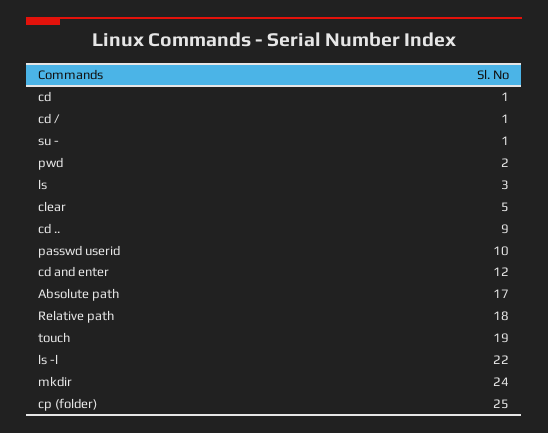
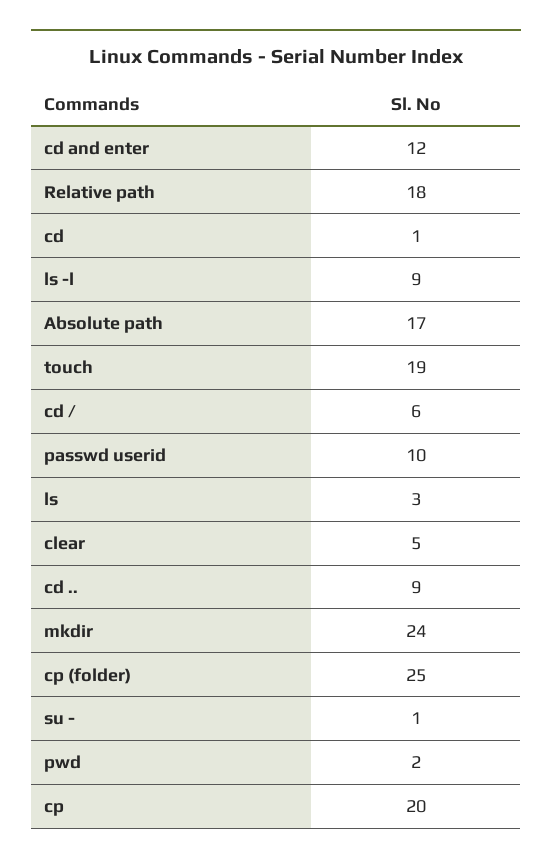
cd /: 1 -> 6
ls -l: 22 -> 9
cp: none -> 20

